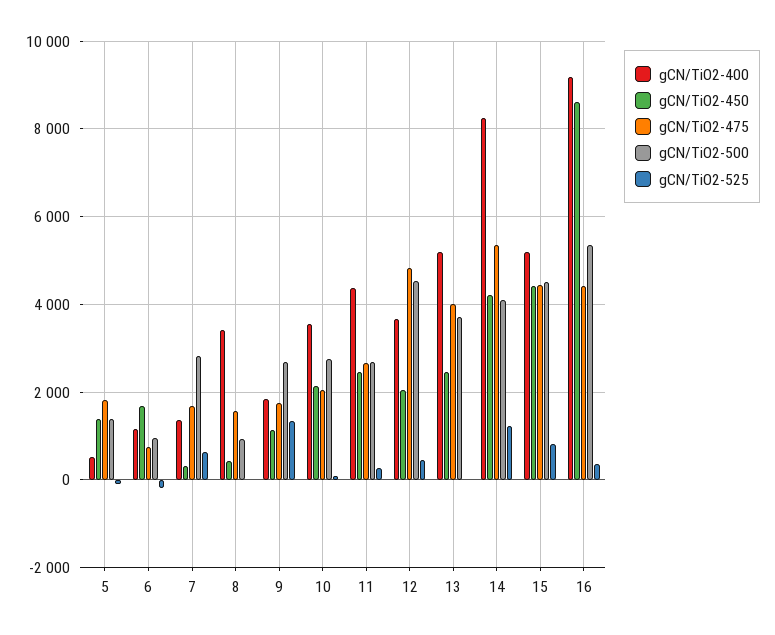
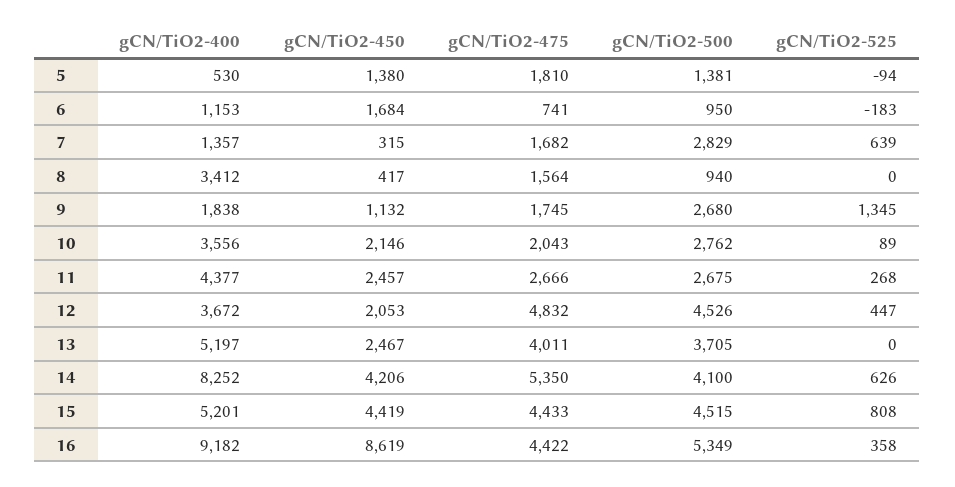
gCN/TiO2-525, 14: 1200 -> 626

